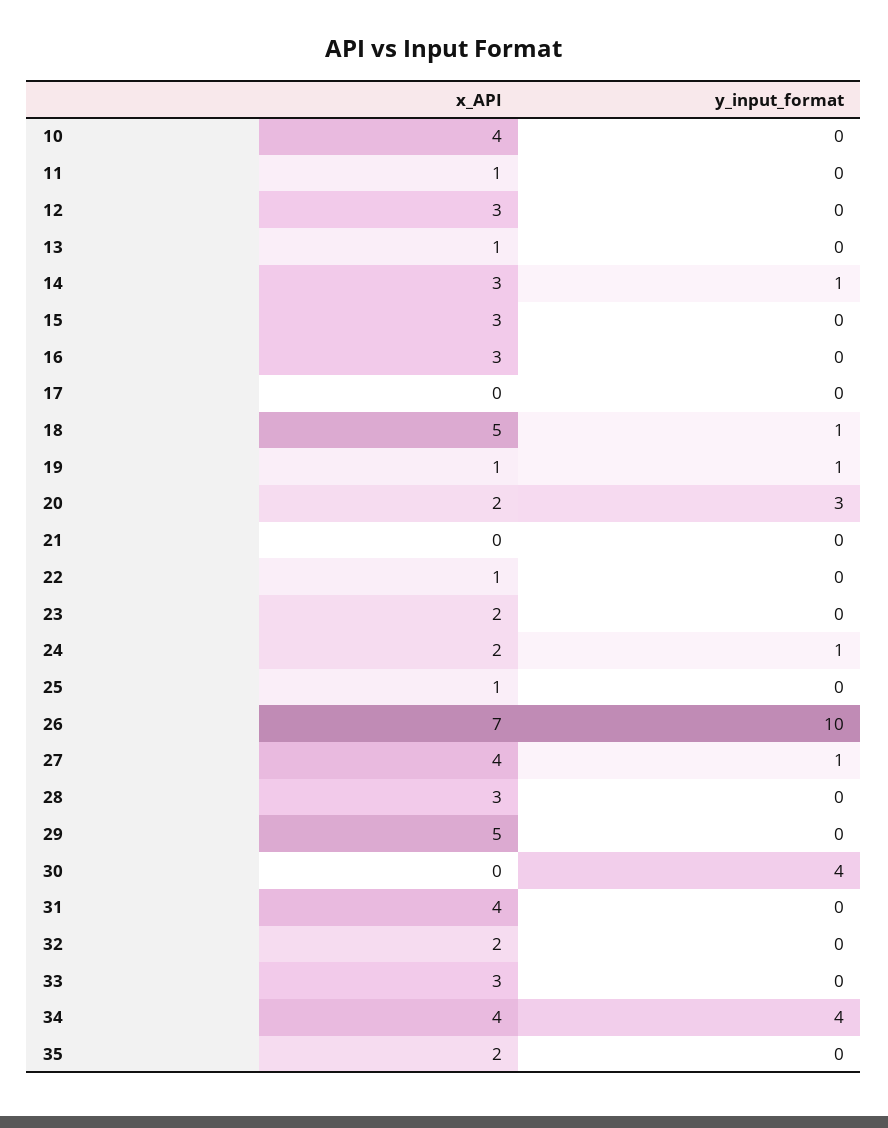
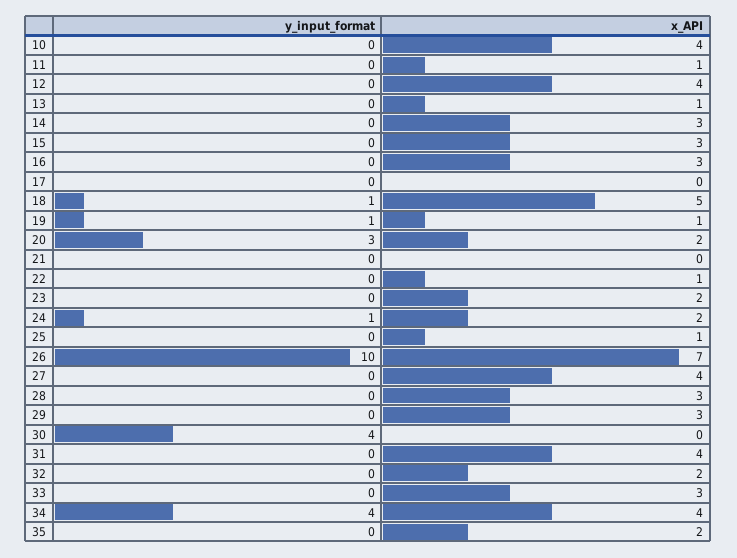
x_API, 12: 3 -> 4
y_input_format, 14: 1 -> 0
y_input_format, 27: 1 -> 0
x_API, 29: 5 -> 3

